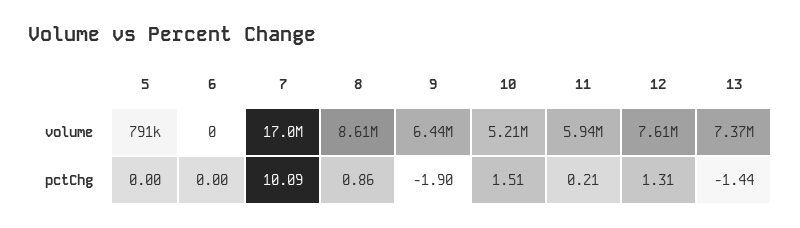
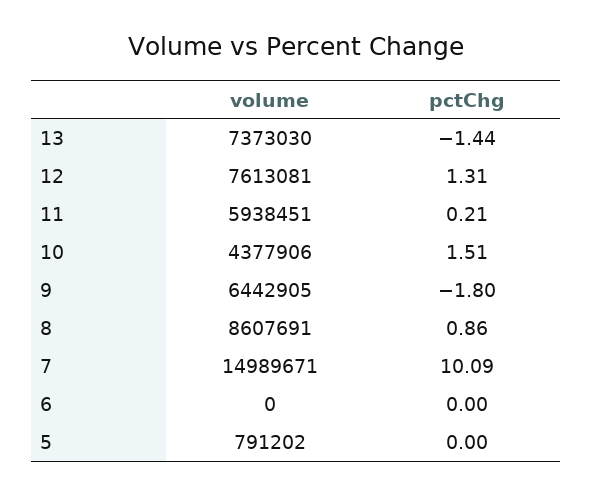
7, volume: 17000000 -> 14989671
10, volume: 5210000 -> 4377906
9, pctChg: -1.9 -> -1.8

